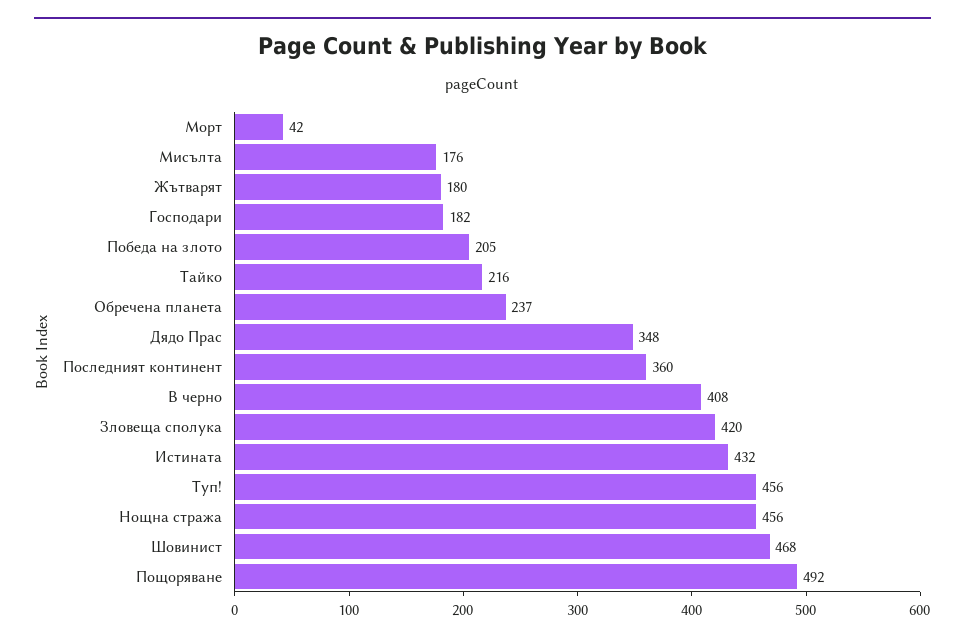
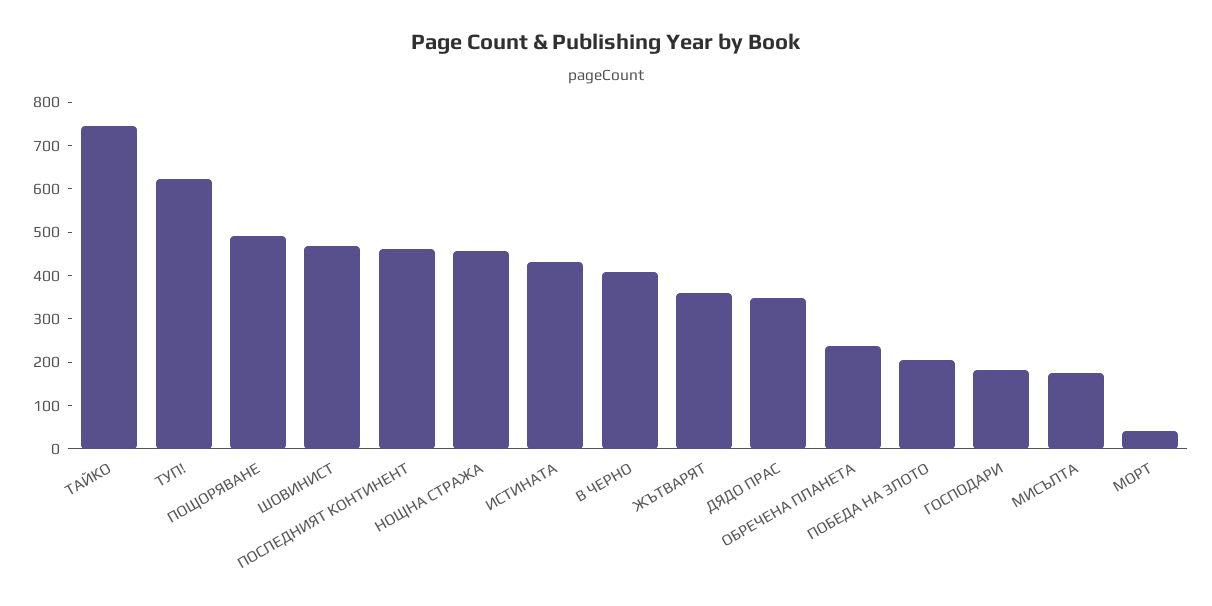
Жътварят: 180 -> 360
Тайко: 216 -> 740
Последният континент: 360 -> 460
Зловеща сполука: 420 -> none
Туп!: 456 -> 620

